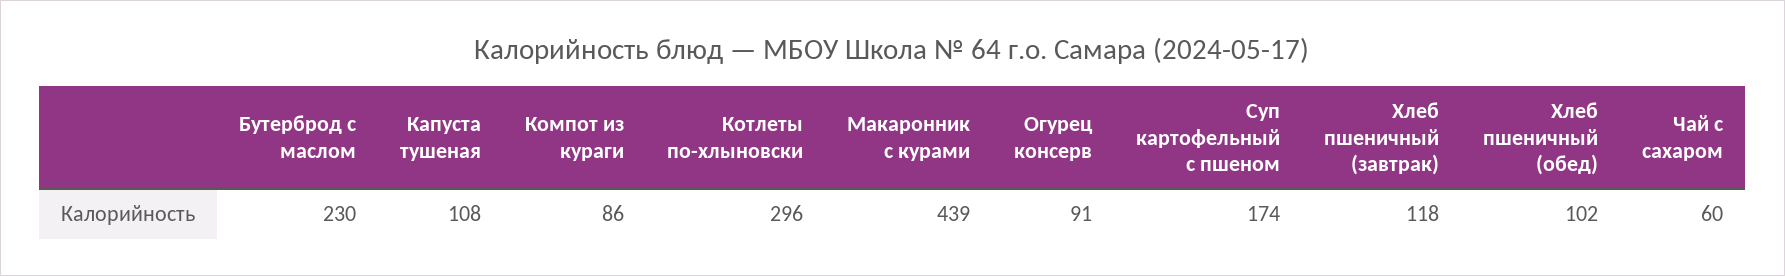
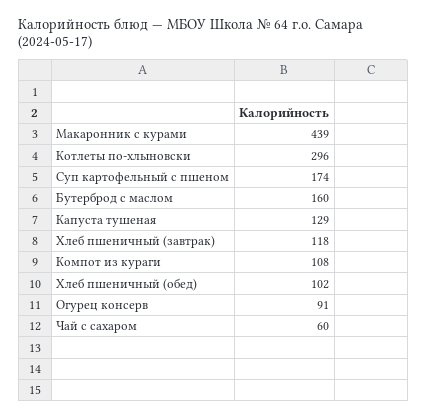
Бутерброд с маслом: 230 -> 160
Капуста тушеная: 108 -> 129
Компот из кураги: 86 -> 108

